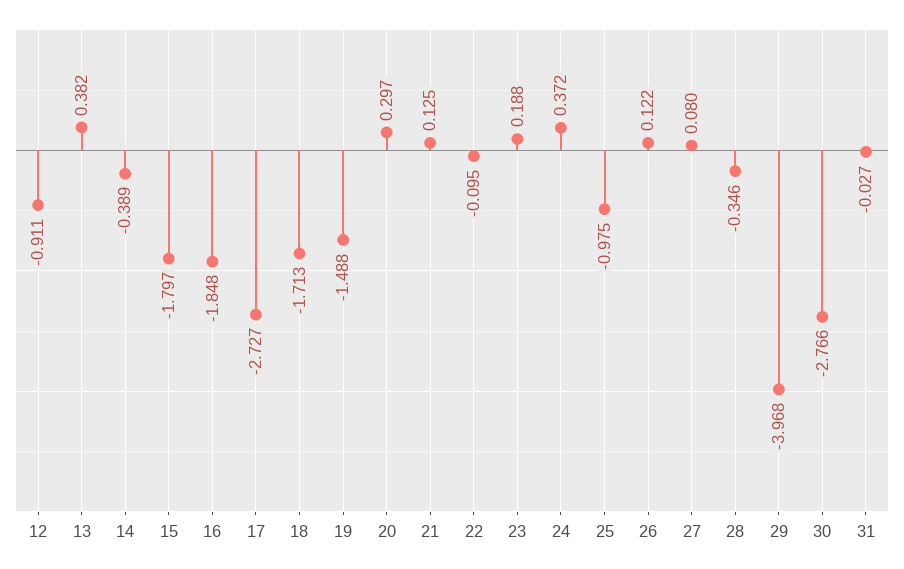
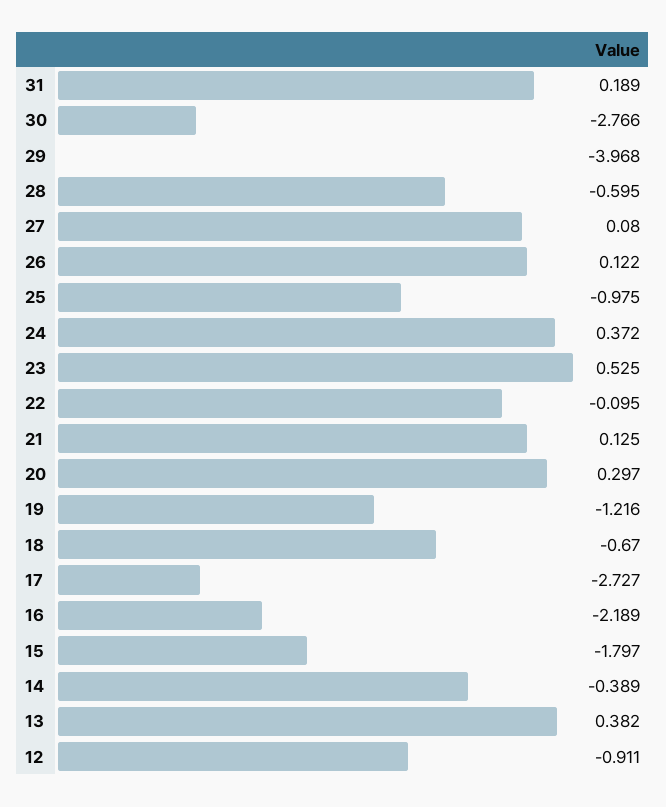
16: -1.848 -> -2.189
18: -1.713 -> -0.67
19: -1.488 -> -1.216
23: 0.188 -> 0.525
28: -0.346 -> -0.595
31: -0.027 -> 0.189

